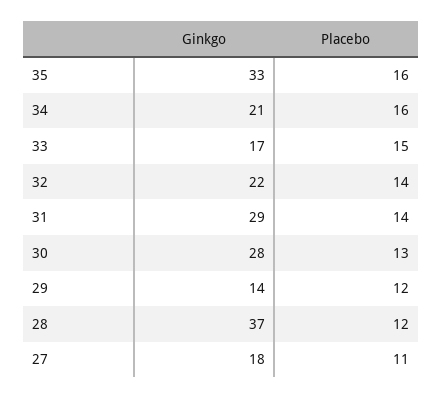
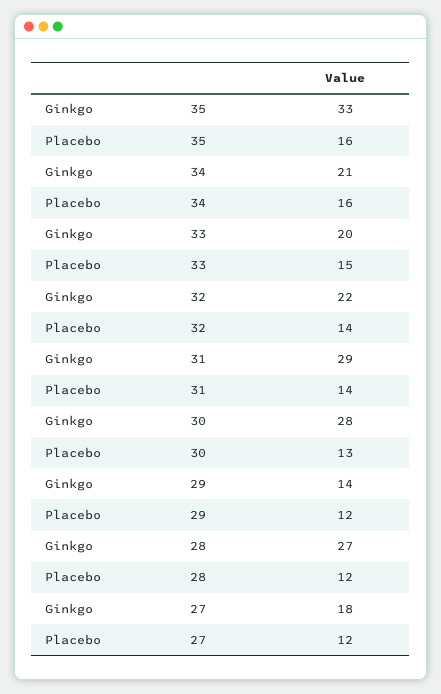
Ginkgo, 33: 17 -> 20
Ginkgo, 28: 37 -> 27
Placebo, 27: 11 -> 12

